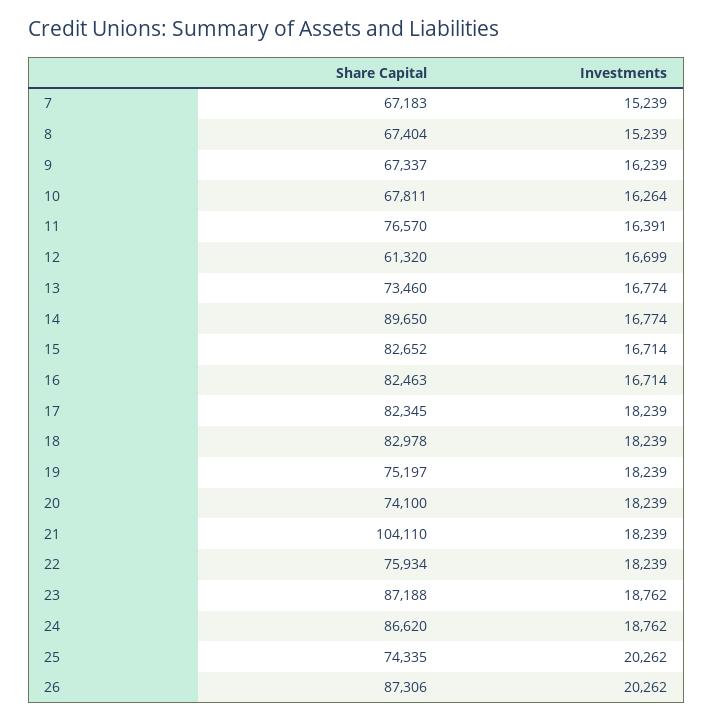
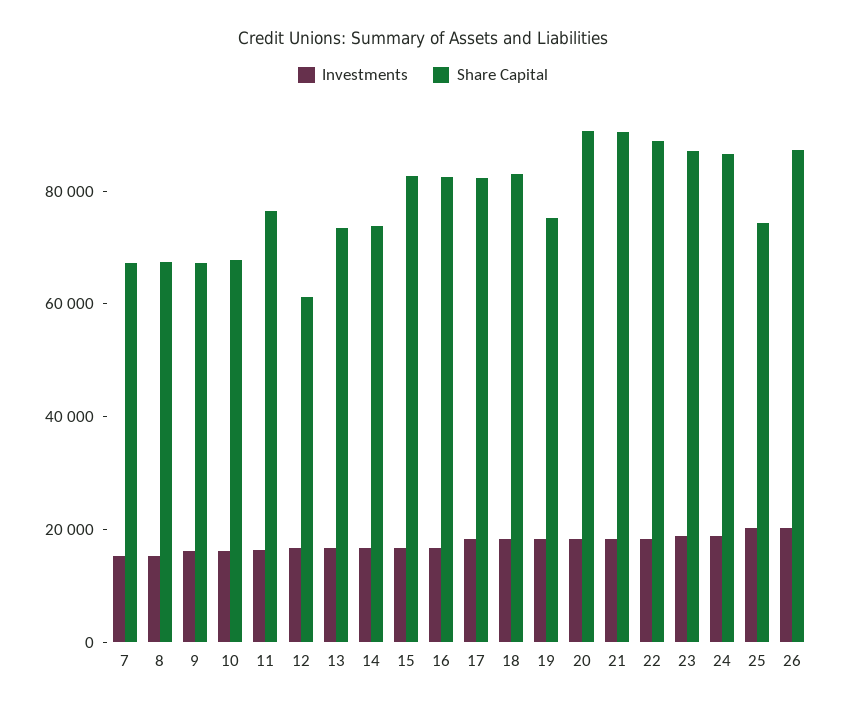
Share Capital, 14: 89650 -> 75000
Share Capital, 20: 74100 -> 90000
Share Capital, 21: 104110 -> 90000
Share Capital, 22: 75934 -> 90000

